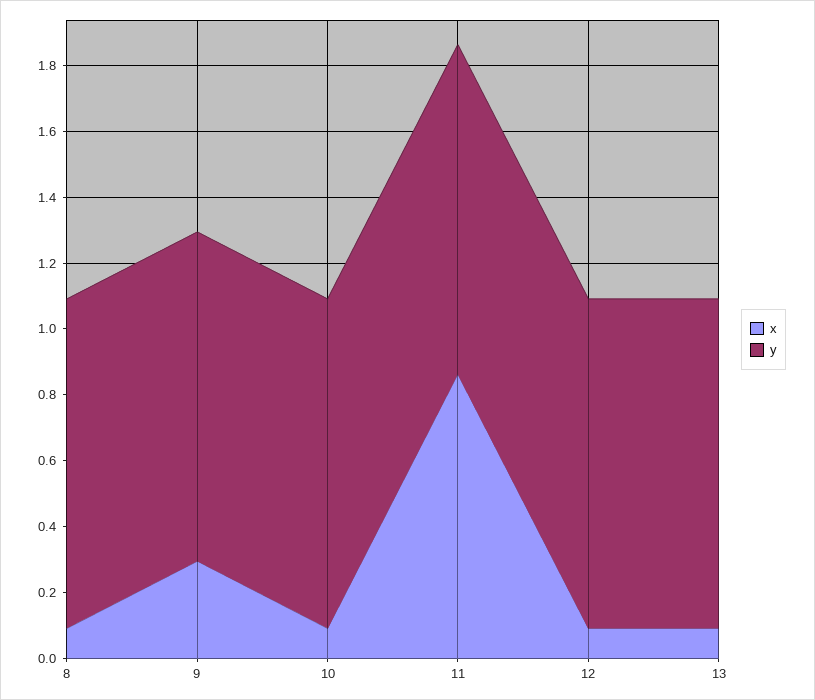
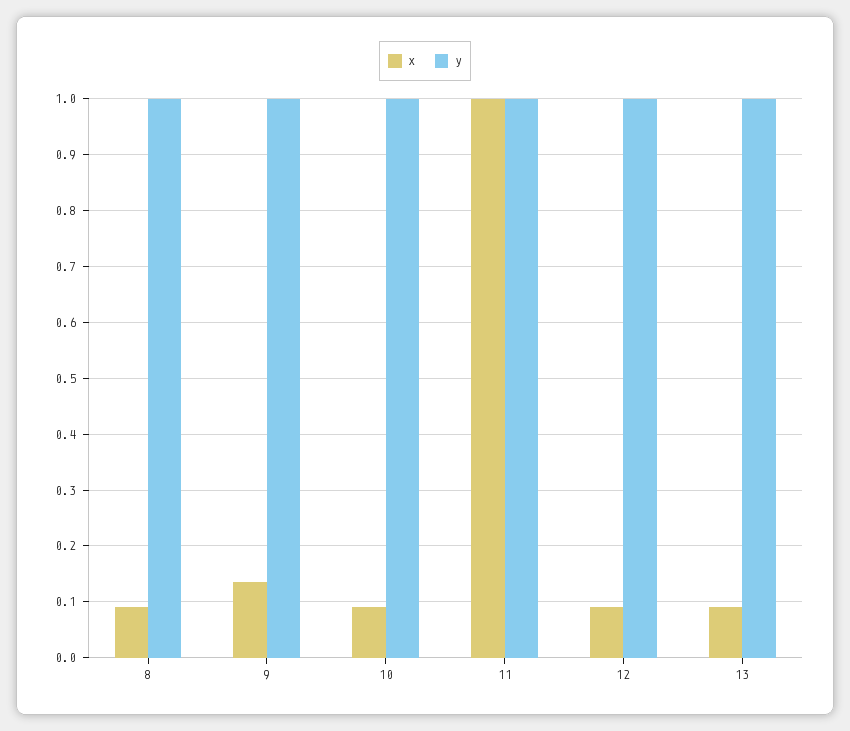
x, 9: 0.3 -> 0.14
x, 11: 0.85 -> 1

